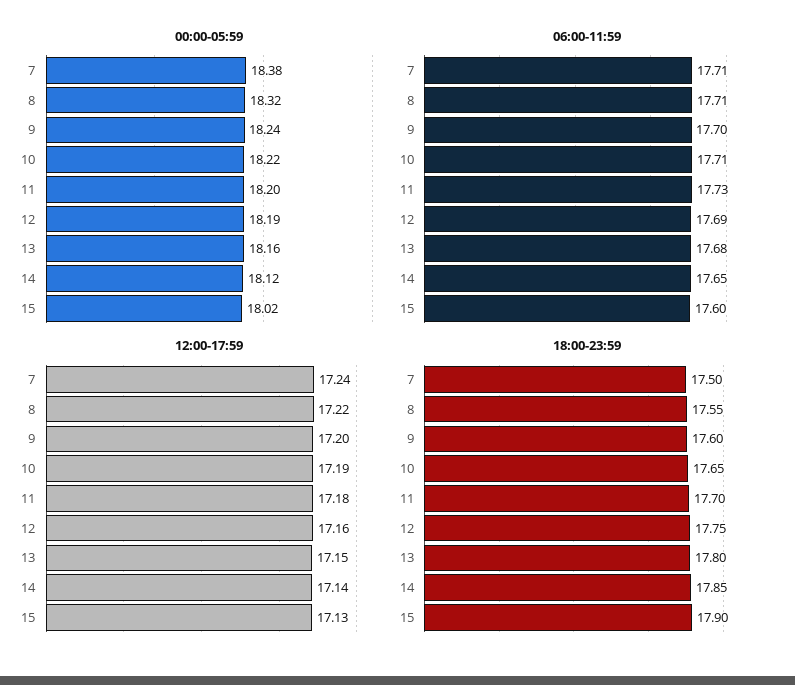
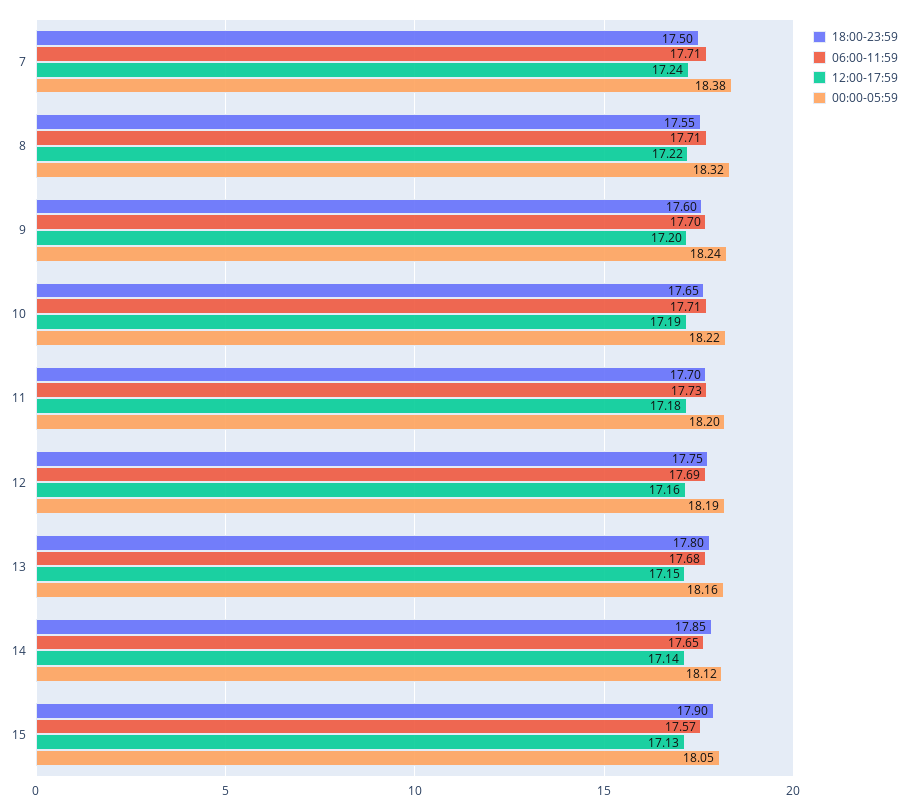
00:00-05:59, 15: 18.02 -> 18.05
06:00-11:59, 15: 17.6 -> 17.57

